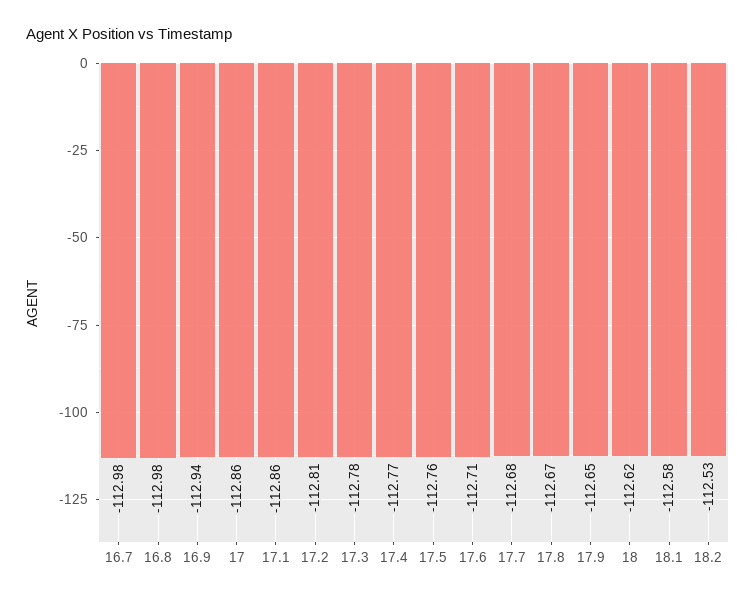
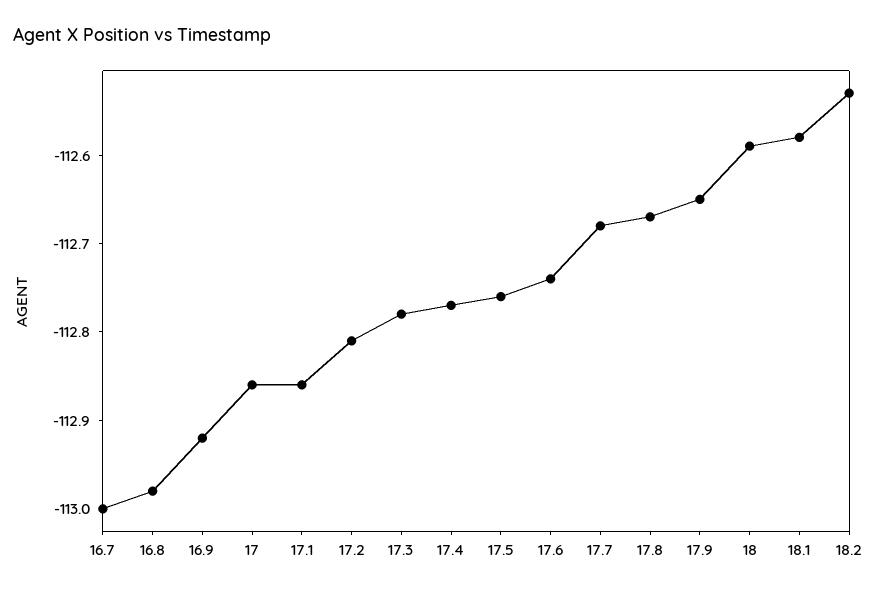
16.7: -112.98 -> -113
16.9: -112.94 -> -112.92
17.6: -112.71 -> -112.74
18: -112.62 -> -112.59

